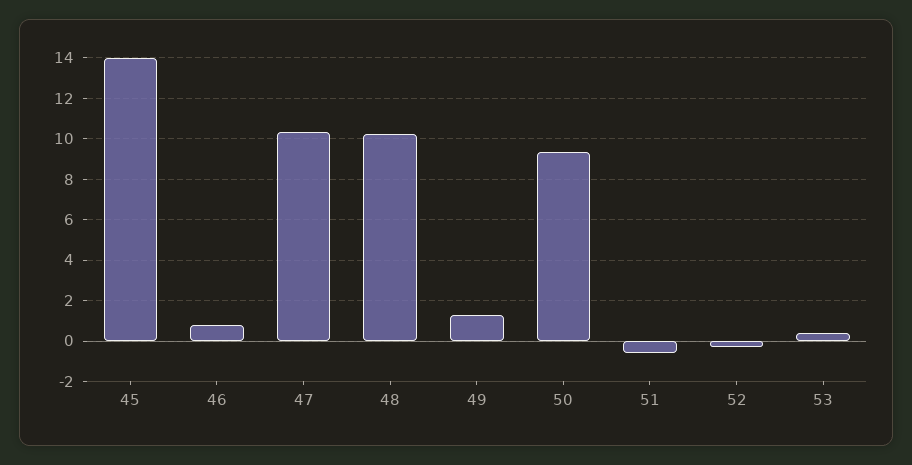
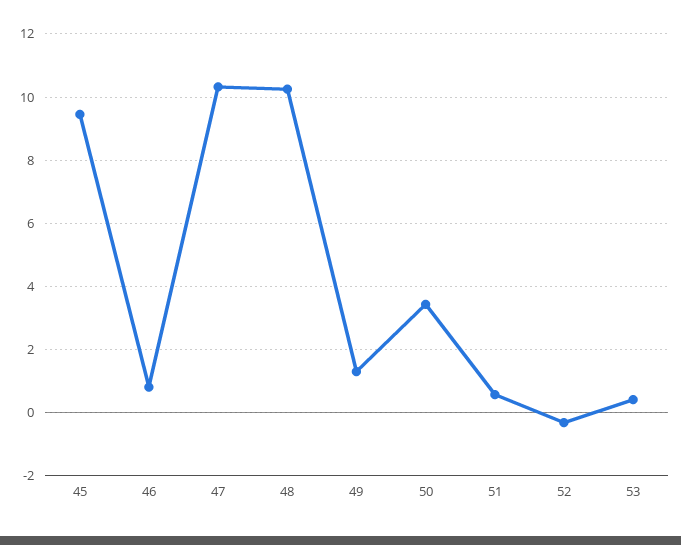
45: 14 -> 9.4
50: 9.5 -> 3.4
51: -0.5 -> 0.6

